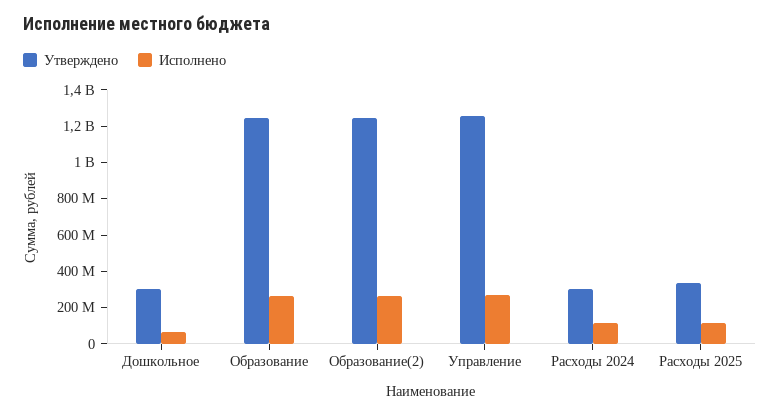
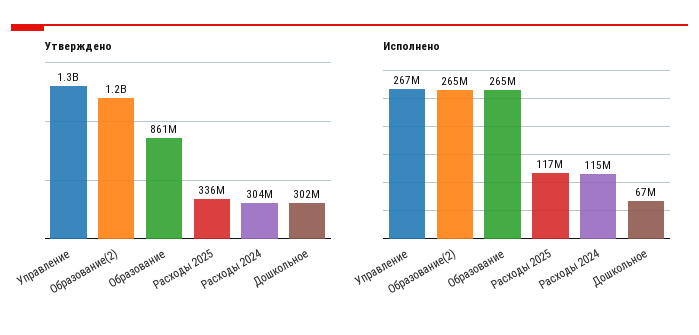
Утверждено, Образование: 1250000000 -> 861000000

